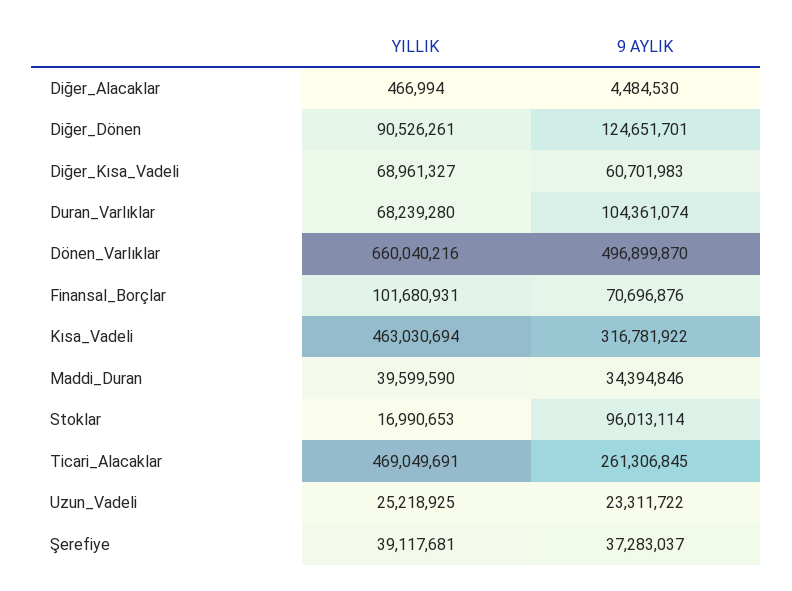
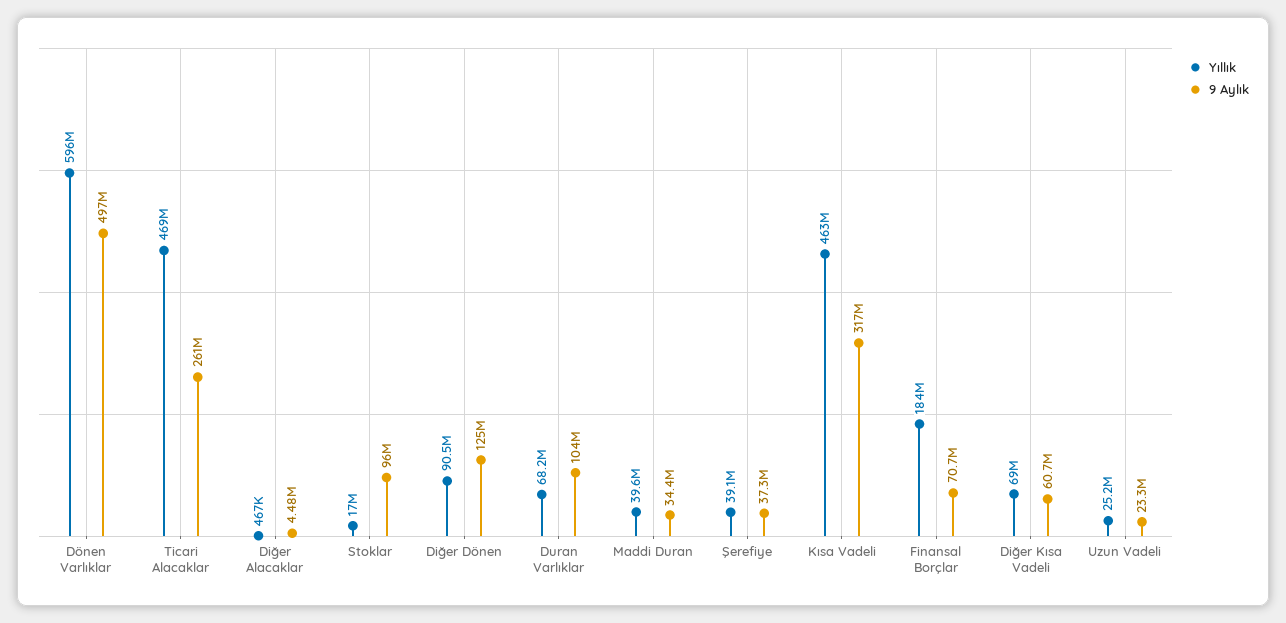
YILLIK, Dönen_Varlıklar: 660040216 -> 596000000
YILLIK, Finansal_Borçlar: 101680931 -> 184000000

